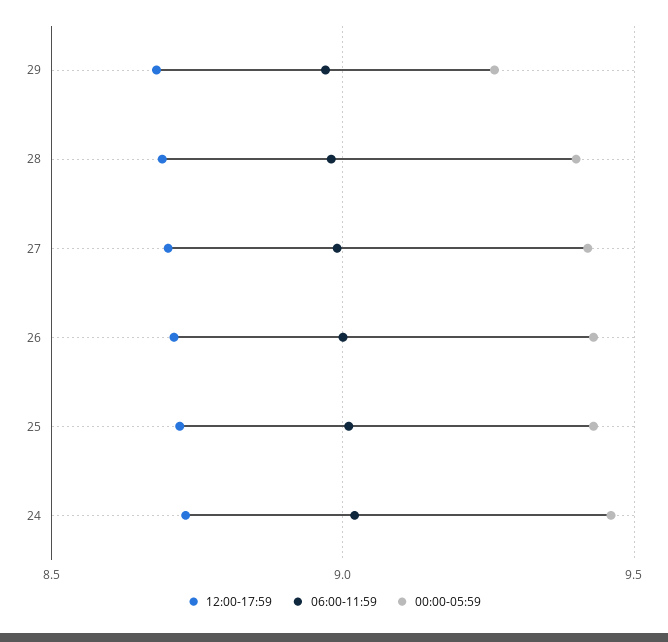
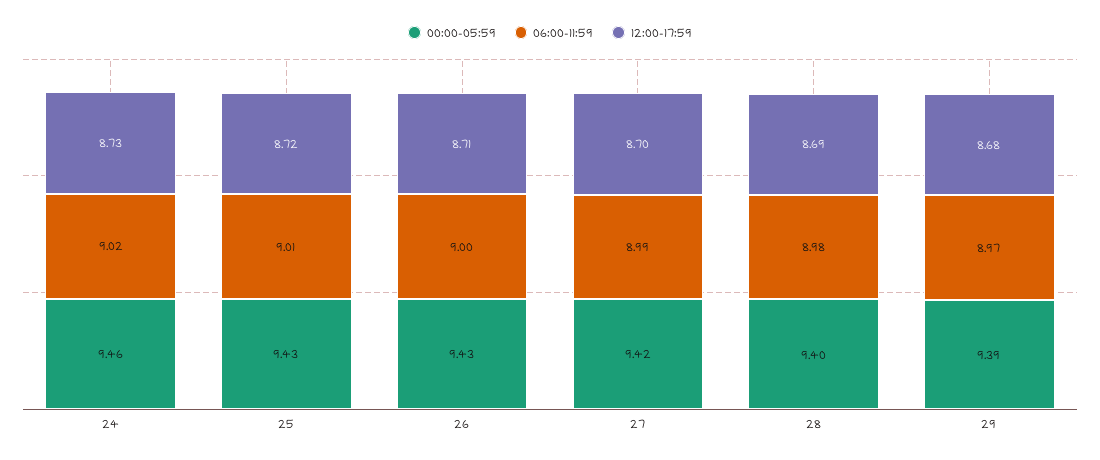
00:00-05:59, 29: 9.25 -> 9.39

